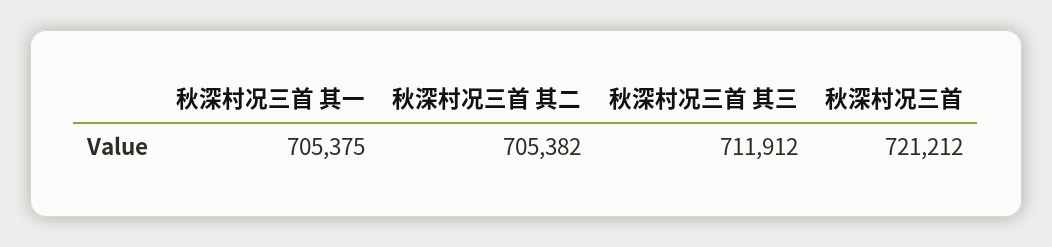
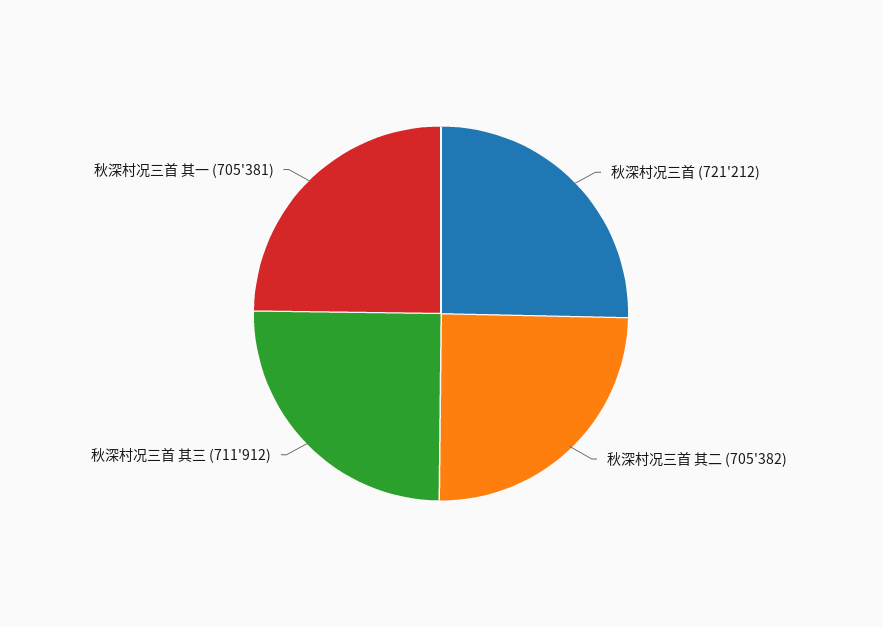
秋深村况三首 其一: 705375 -> 705381

